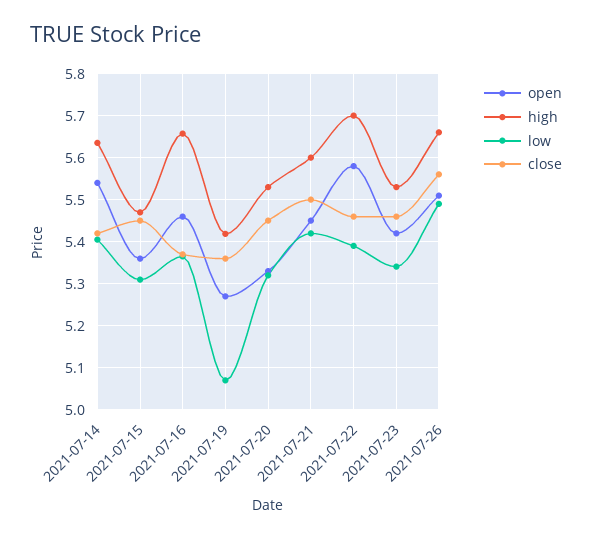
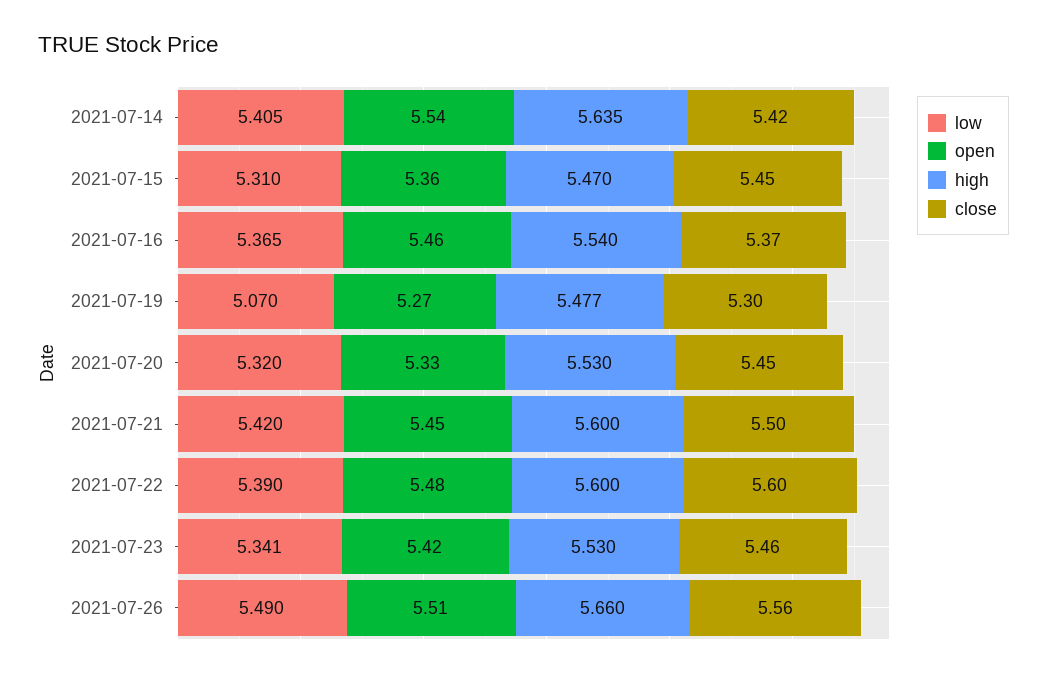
high, 2021-07-16: 5.66 -> 5.54
high, 2021-07-19: 5.42 -> 5.477
close, 2021-07-19: 5.36 -> 5.3
open, 2021-07-22: 5.58 -> 5.48
high, 2021-07-22: 5.7 -> 5.6
close, 2021-07-22: 5.46 -> 5.6

